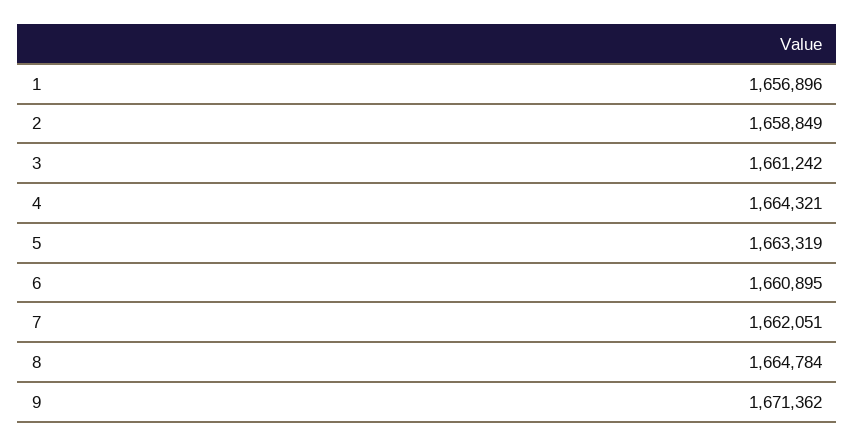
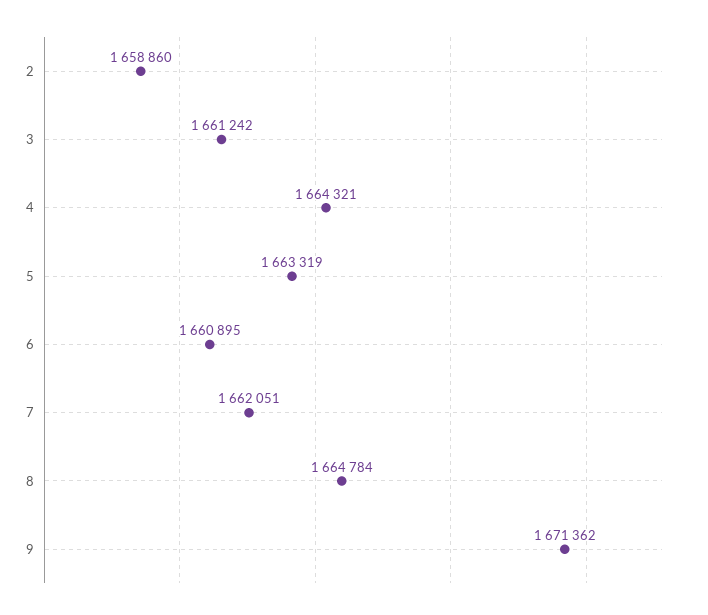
1: 1656896 -> none
2: 1658849 -> 1658860

